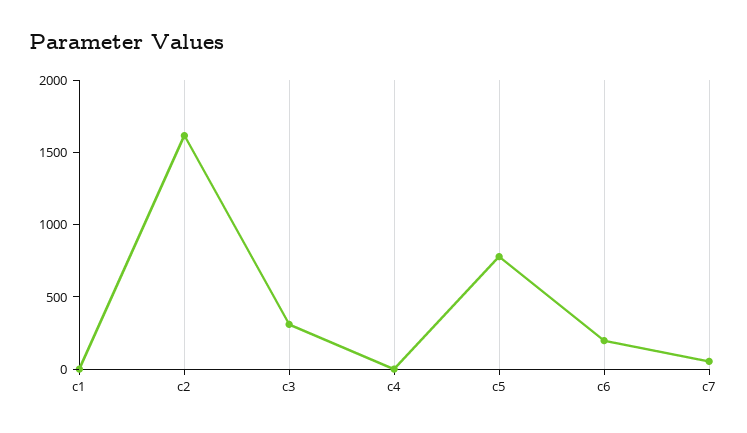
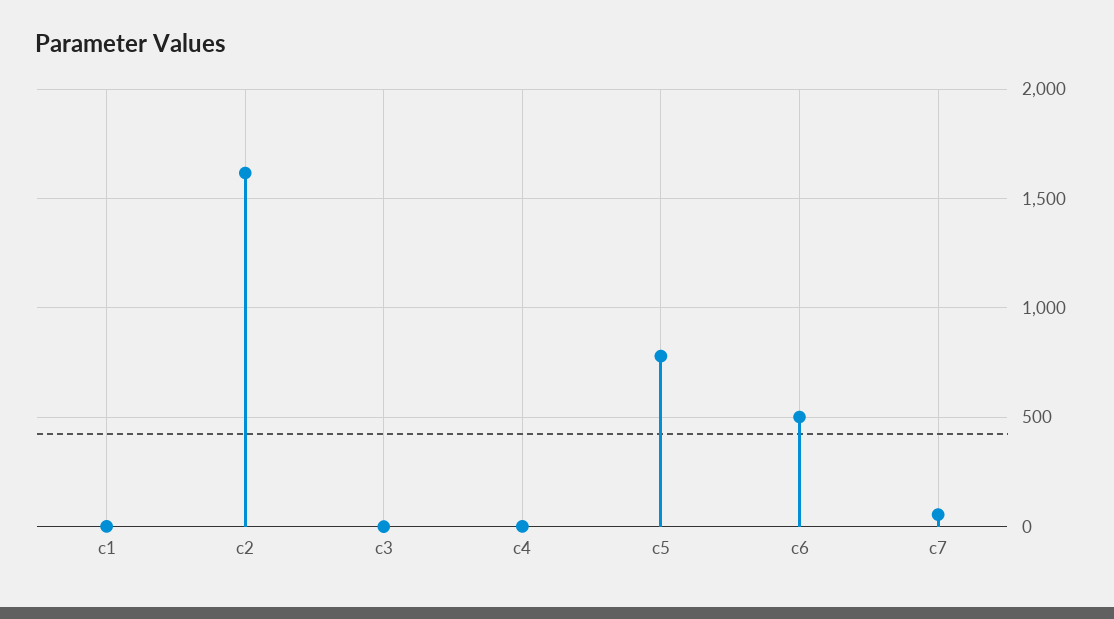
c3: 300 -> 0
c6: 200 -> 500

